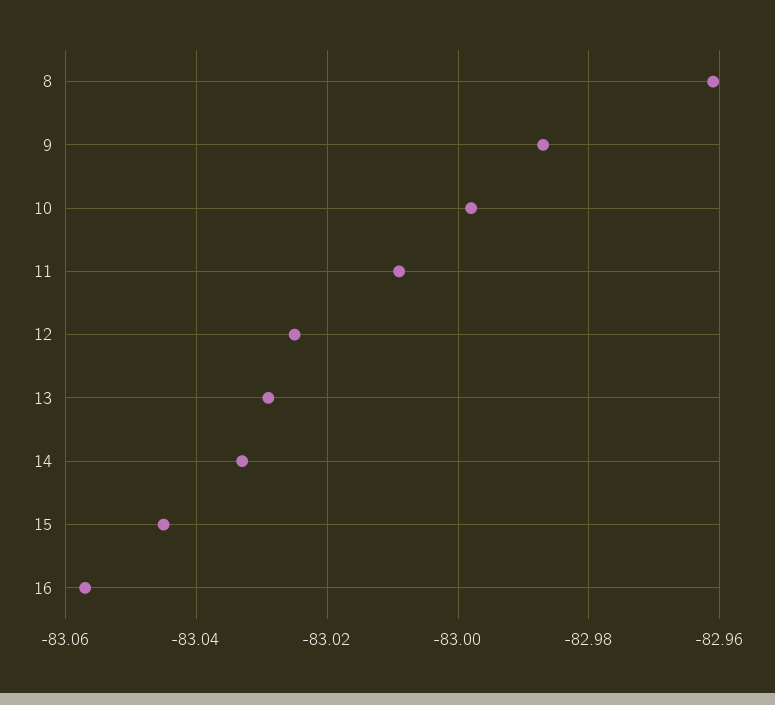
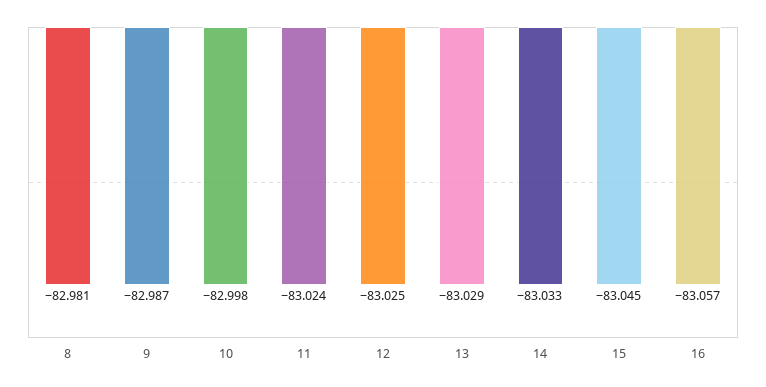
8: -82.96 -> -82.981
11: -83.01 -> -83.024

